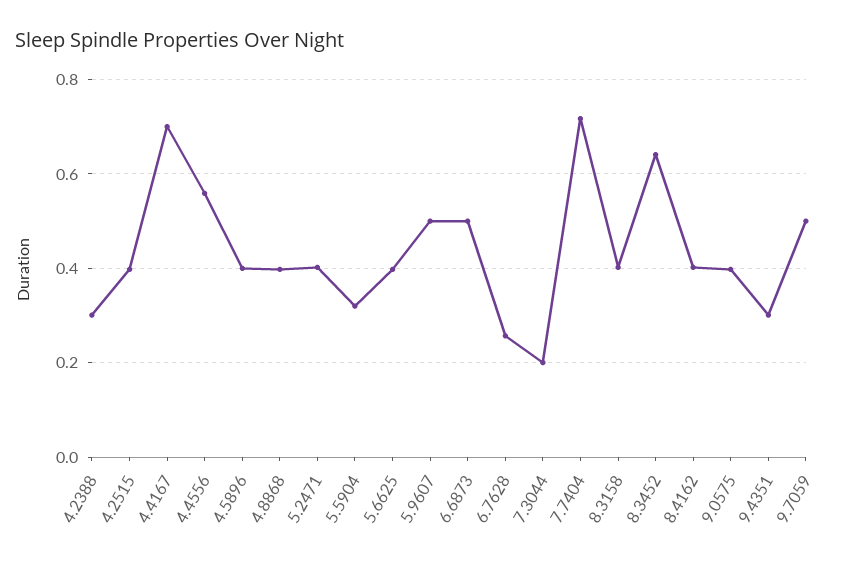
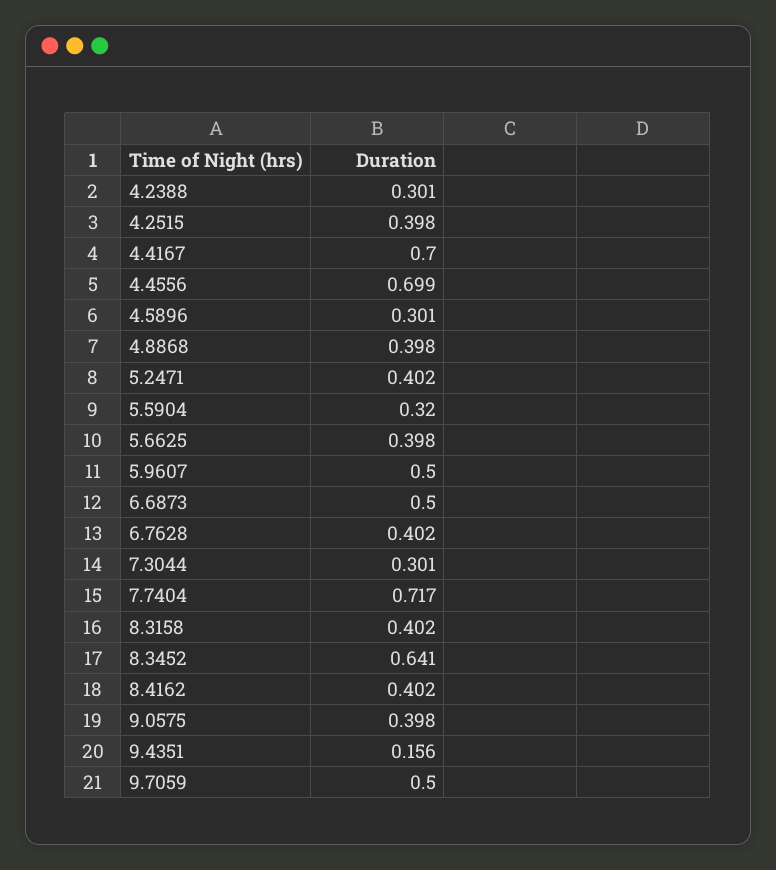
4.4556: 0.56 -> 0.699
4.5896: 0.4 -> 0.301
6.7628: 0.26 -> 0.402
7.3044: 0.2 -> 0.301
9.4351: 0.3 -> 0.156

